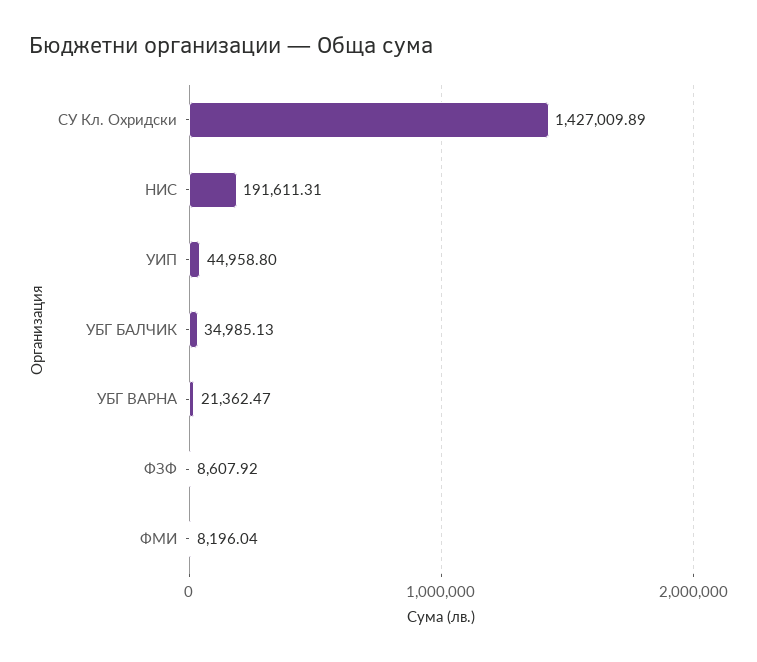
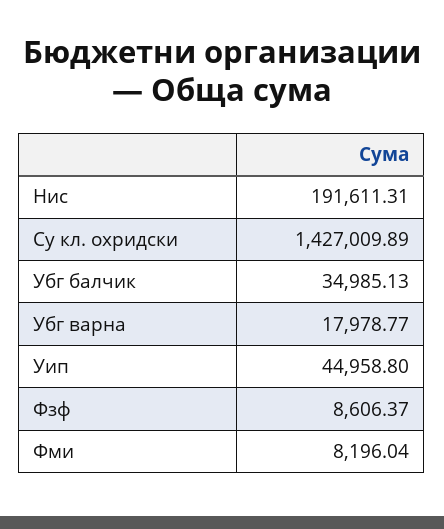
УБГ ВАРНА: 21362.47 -> 17978.77
ФЗФ: 8607.92 -> 8606.37

